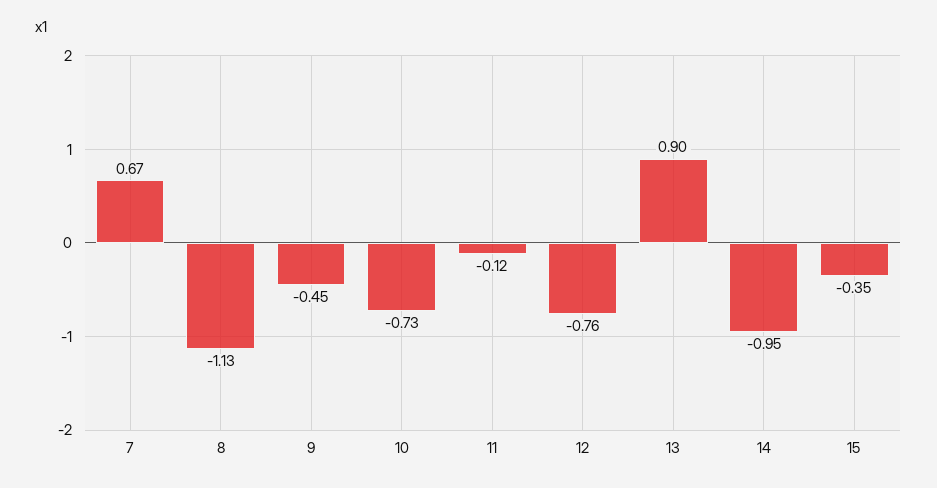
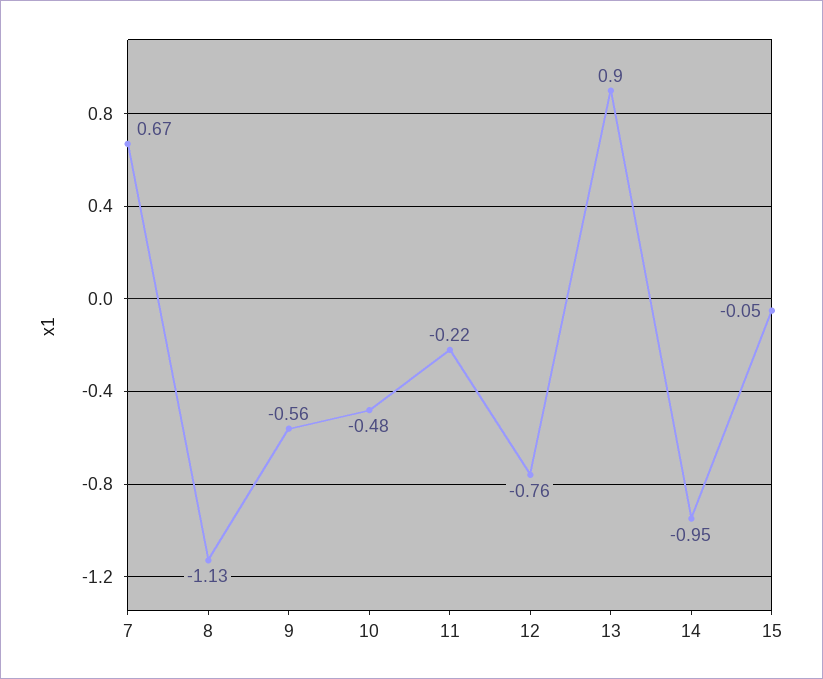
9: -0.45 -> -0.56
10: -0.73 -> -0.48
11: -0.12 -> -0.22
15: -0.35 -> -0.05

